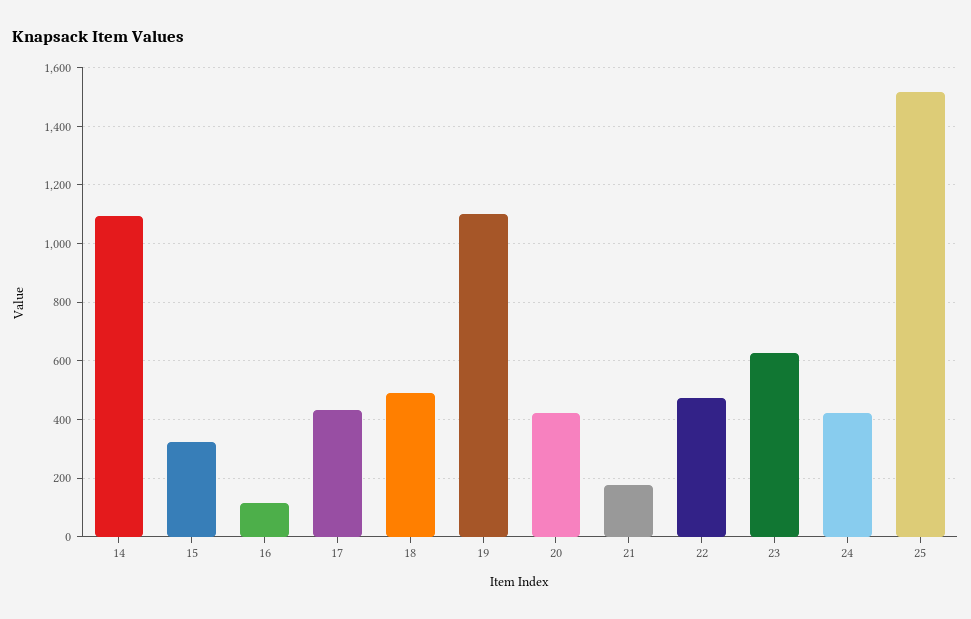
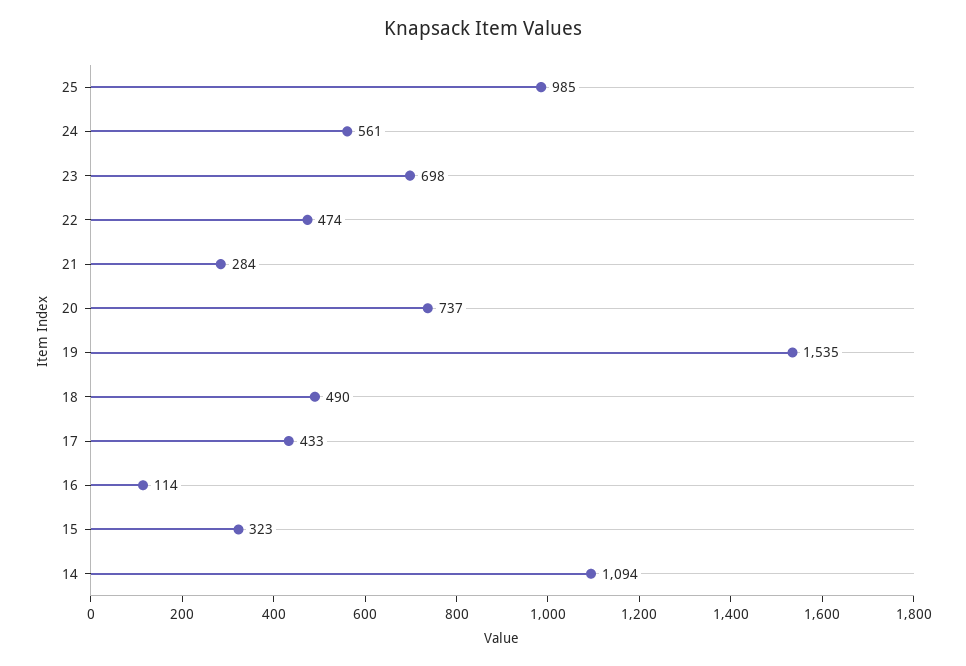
19: 1100 -> 1535
20: 425 -> 737
21: 175 -> 284
23: 625 -> 698
24: 425 -> 561
25: 1525 -> 985

